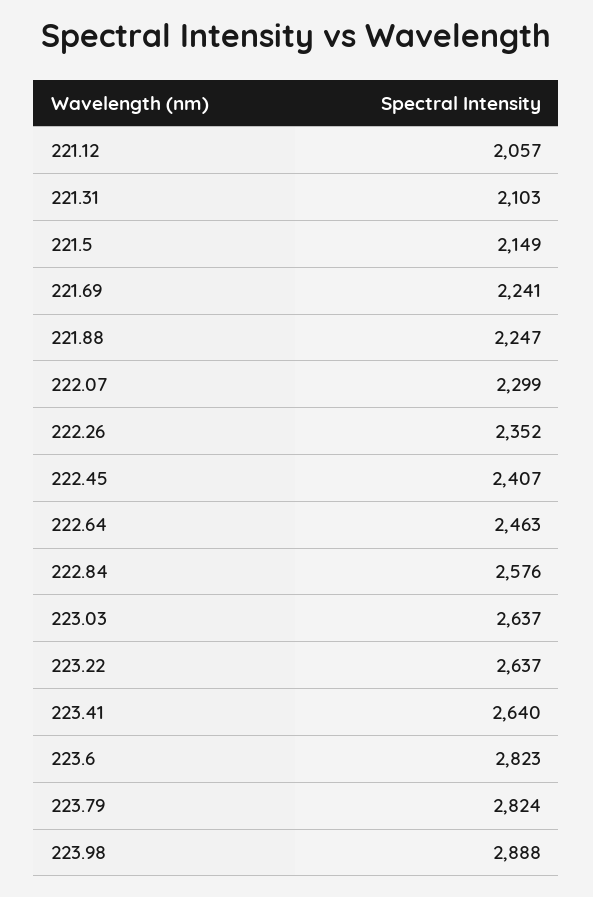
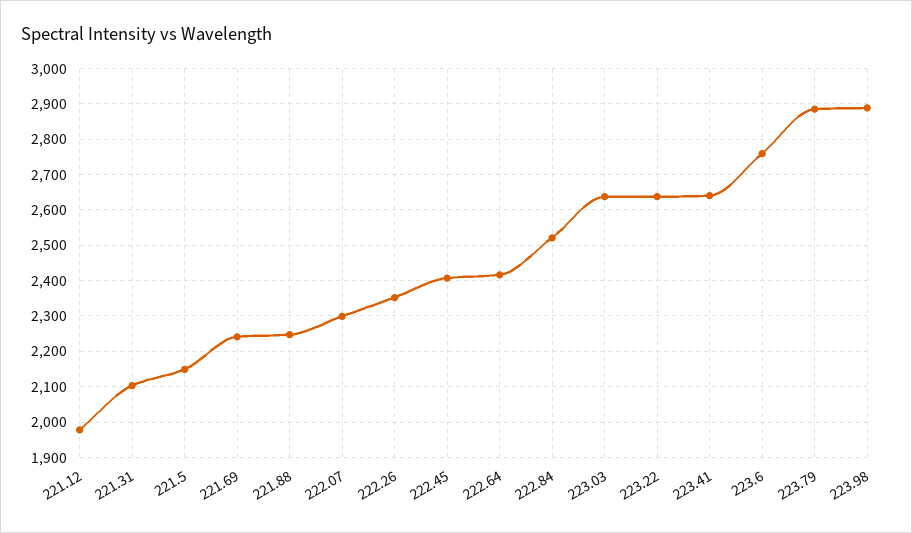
221.12: 2057 -> 1980
222.64: 2463 -> 2420
222.84: 2576 -> 2520
223.6: 2823 -> 2760
223.79: 2824 -> 2880

